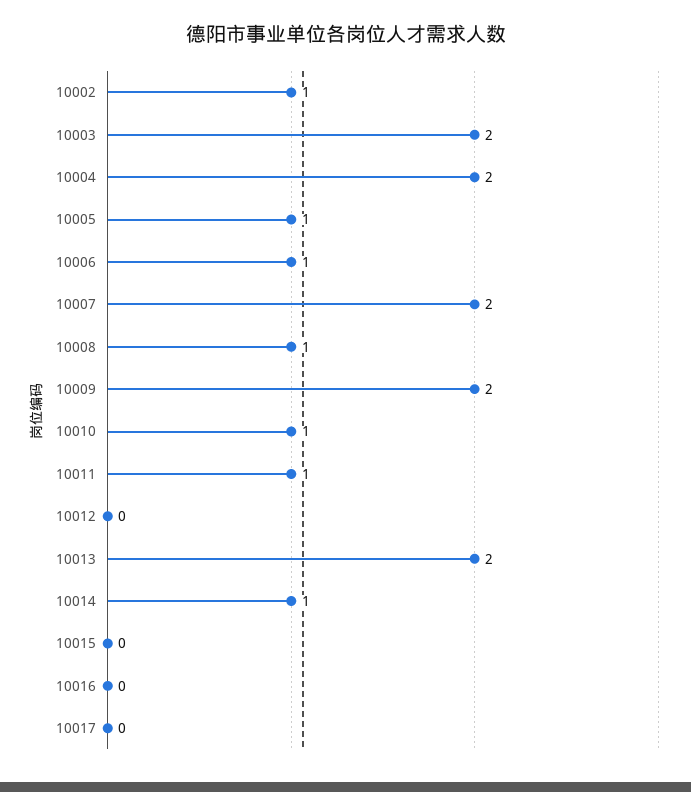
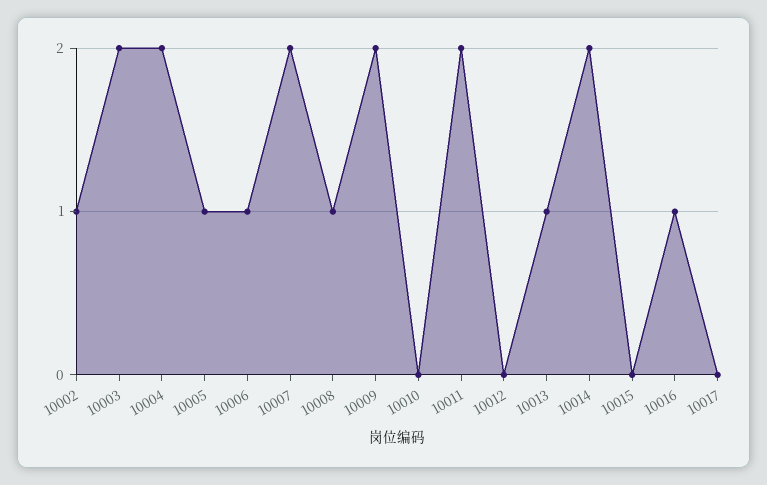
10010: 1 -> 0
10011: 1 -> 2
10013: 2 -> 1
10014: 1 -> 2
10016: 0 -> 1

